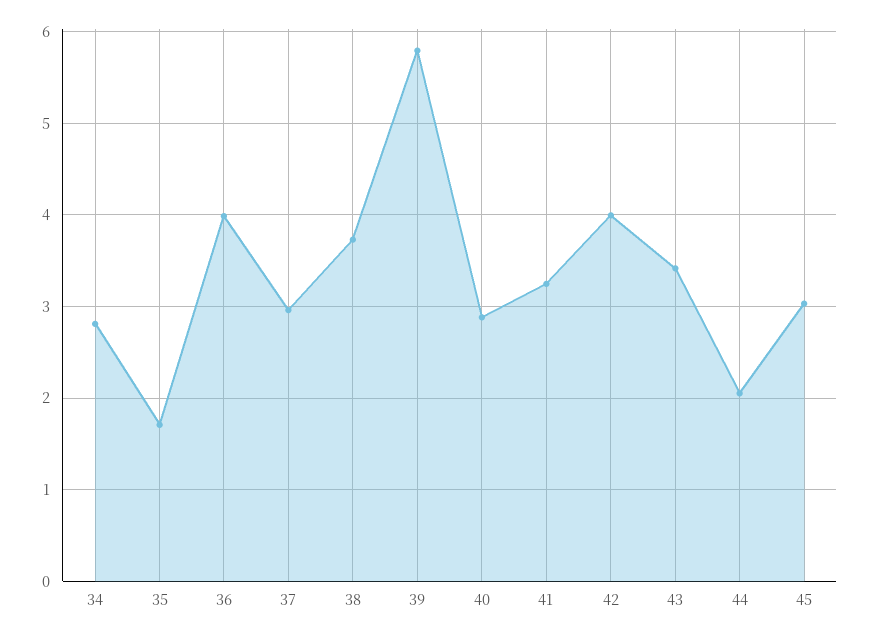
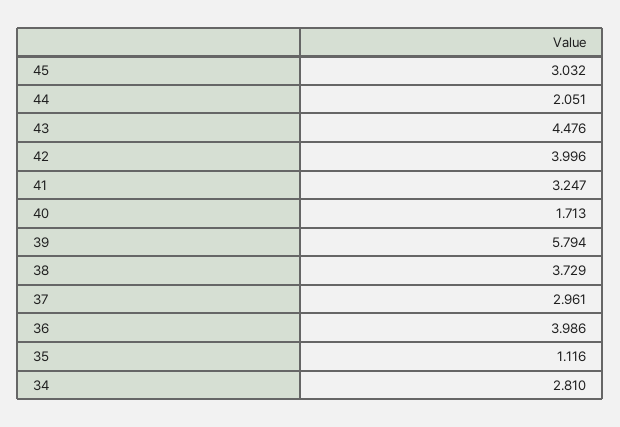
35: 1.7 -> 1.116
40: 2.9 -> 1.713
43: 3.4 -> 4.476

